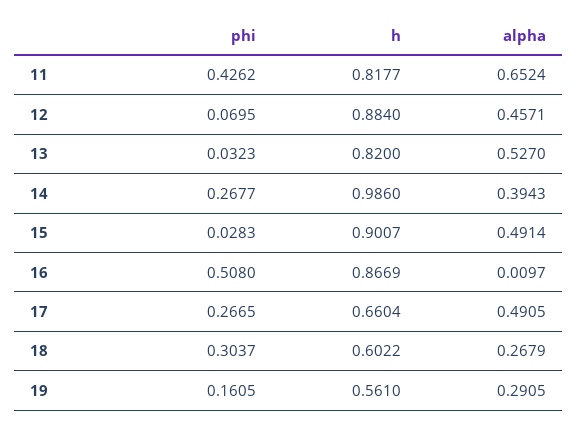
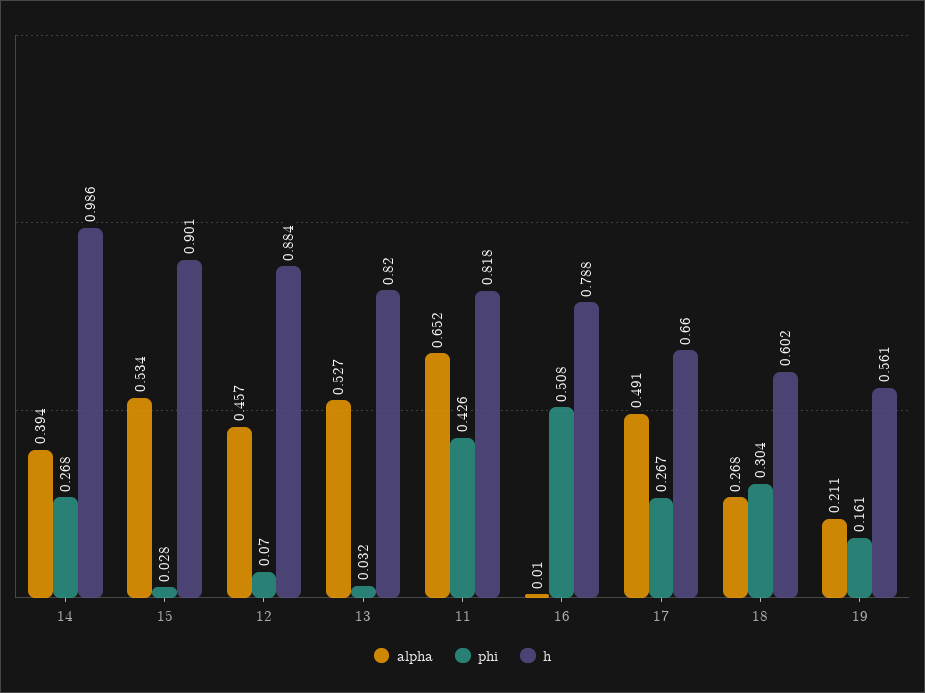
alpha, 15: 0.4914 -> 0.534
h, 16: 0.8669 -> 0.788
alpha, 19: 0.2905 -> 0.211

